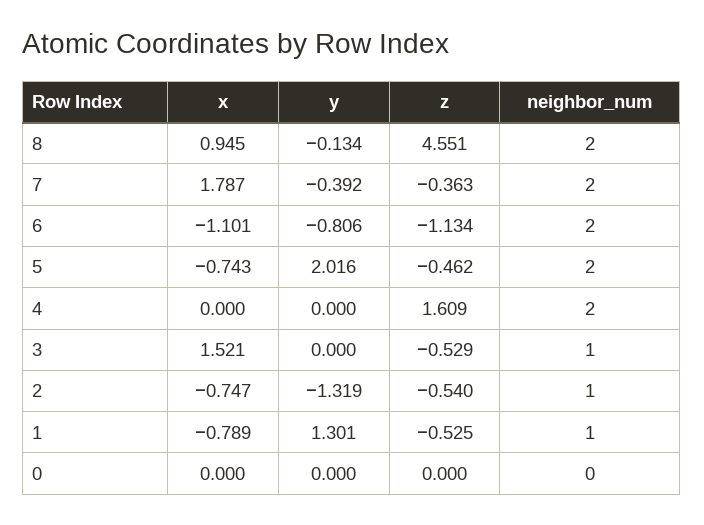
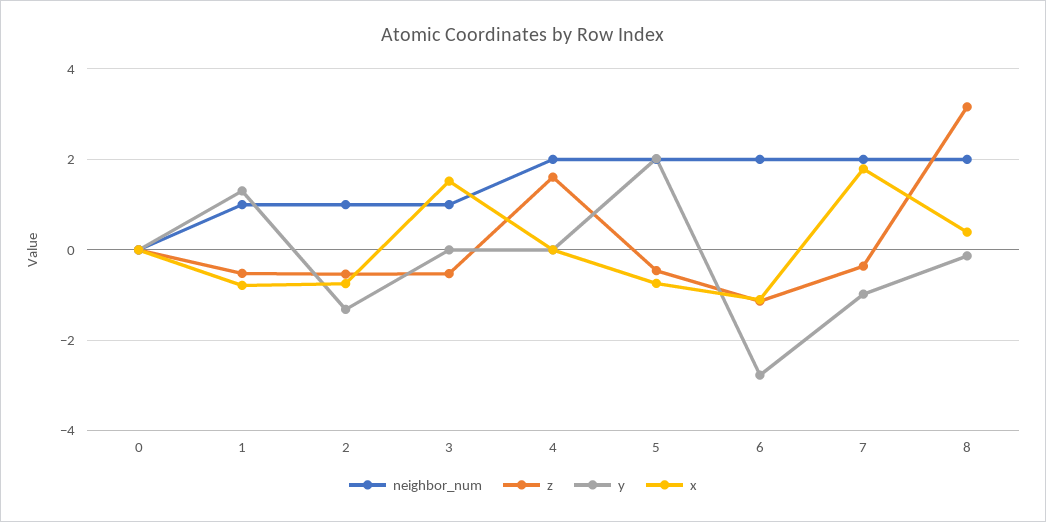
x, 8: 0.945 -> 0.4
z, 8: 4.551 -> 3.2
y, 7: -0.392 -> -1
y, 6: -0.806 -> -2.8

